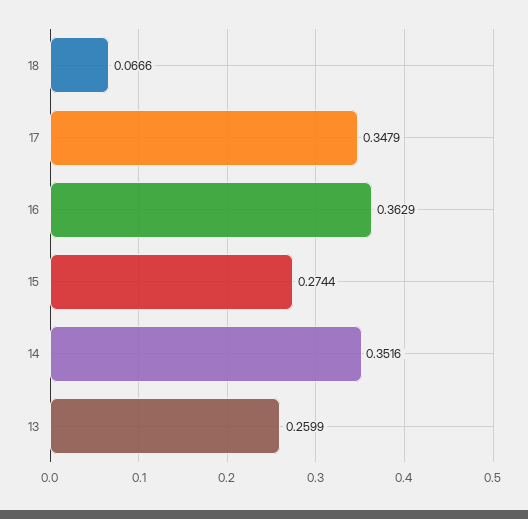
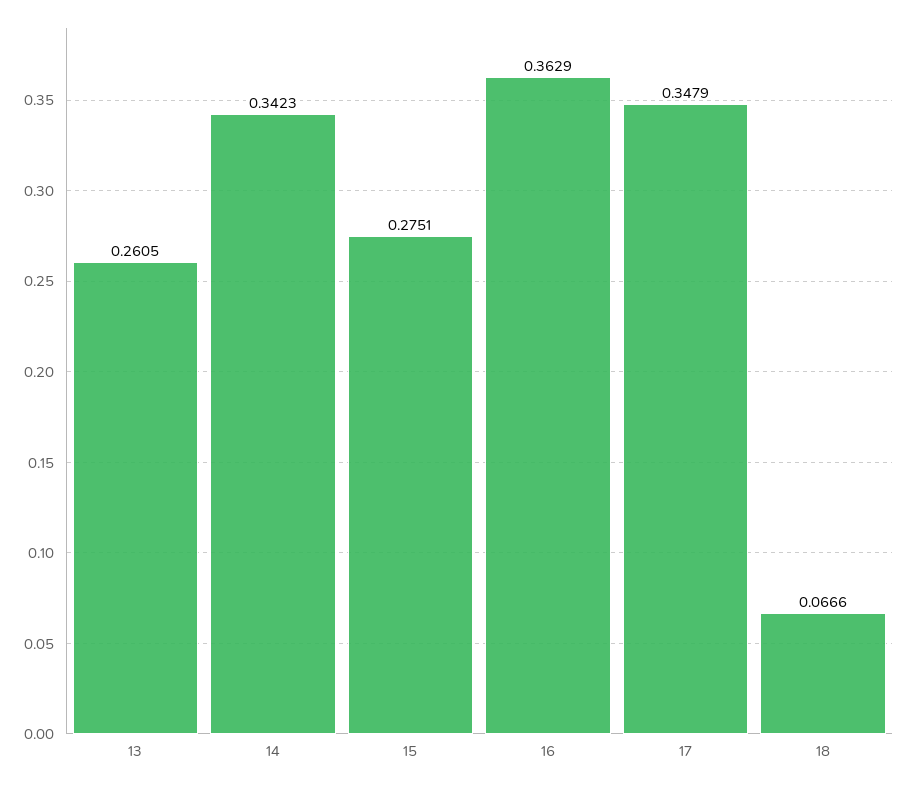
15: 0.2744 -> 0.2751
14: 0.3516 -> 0.3423
13: 0.2599 -> 0.2605

